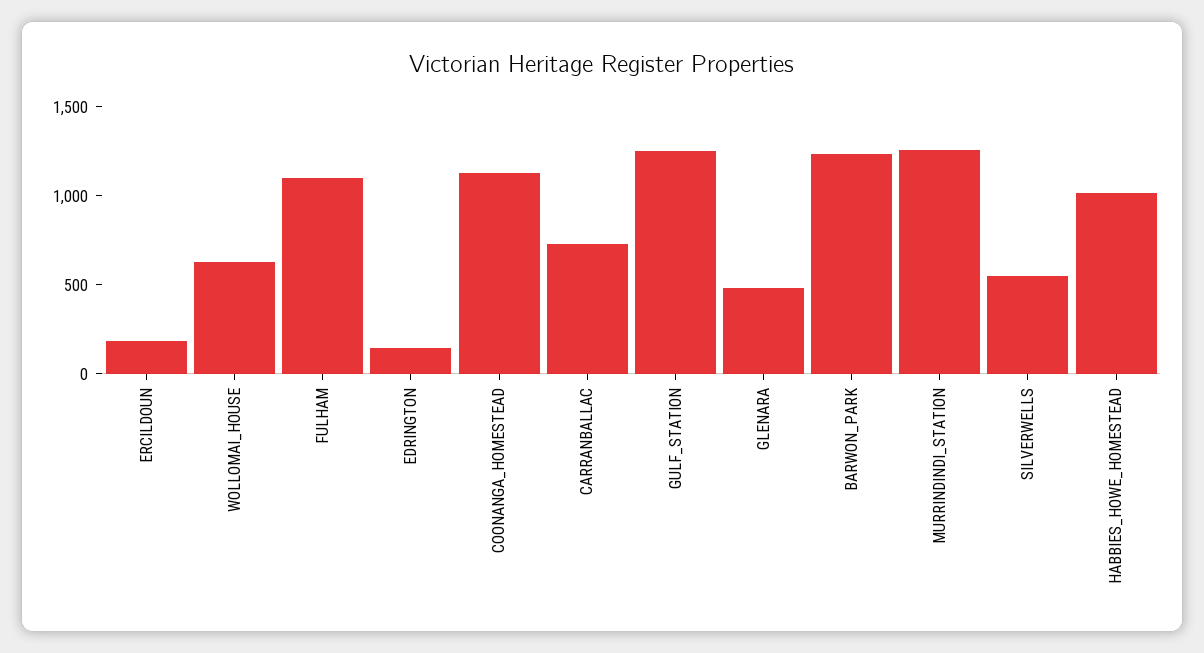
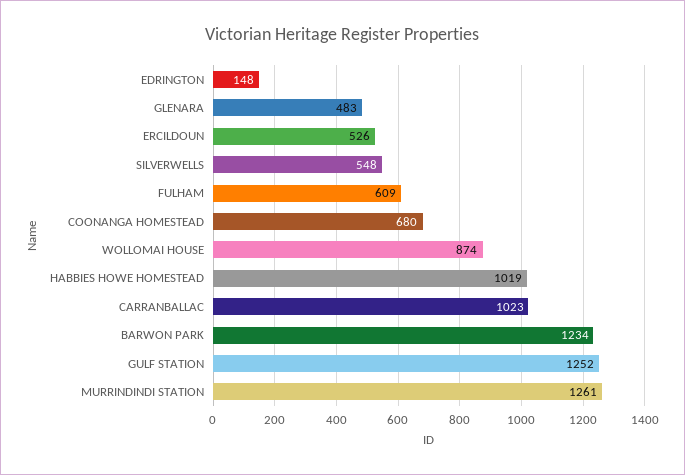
ERCILDOUN: 200 -> 526
WOLLOMAI_HOUSE: 600 -> 874
FULHAM: 1100 -> 609
COONANGA_HOMESTEAD: 1100 -> 680
CARRANBALLAC: 700 -> 1023

